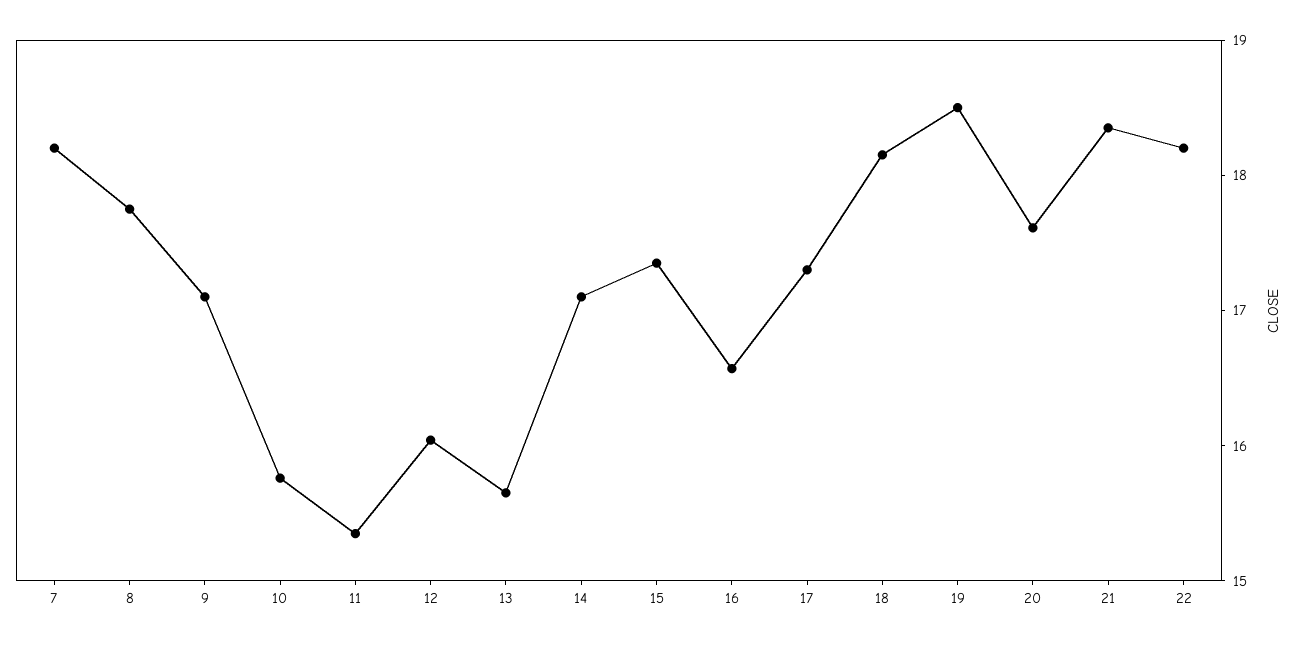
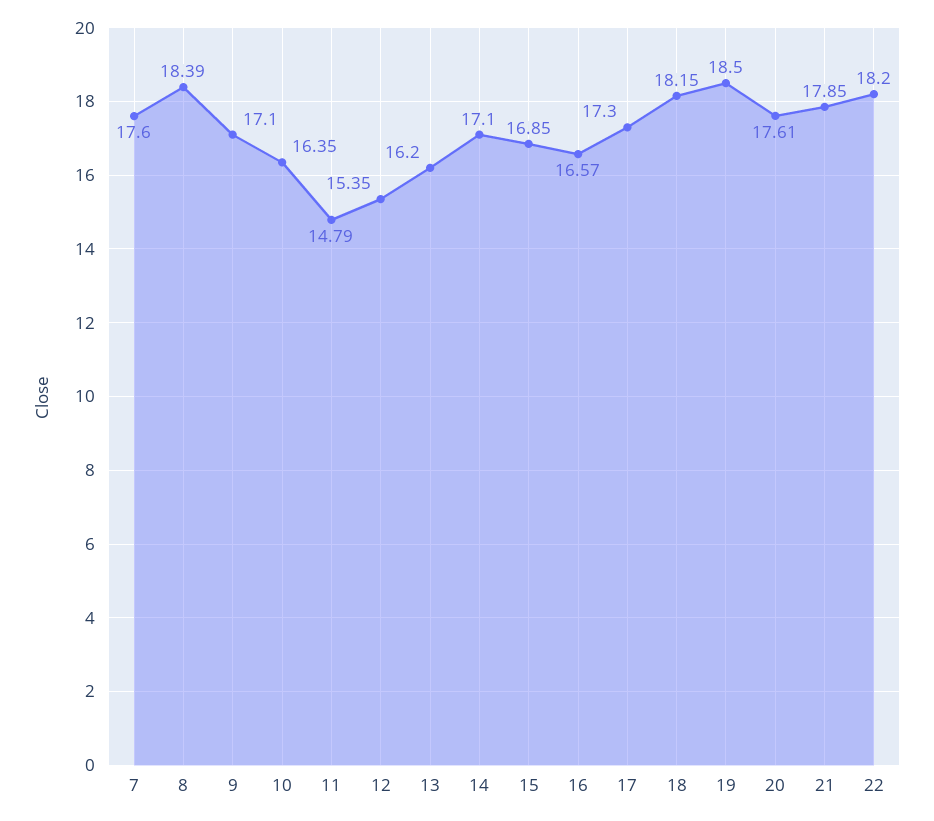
7: 18.2 -> 17.6
8: 17.8 -> 18.39
10: 15.8 -> 16.35
11: 15.4 -> 14.79
12: 16 -> 15.35
13: 15.6 -> 16.2
15: 17.4 -> 16.85
21: 18.4 -> 17.85

